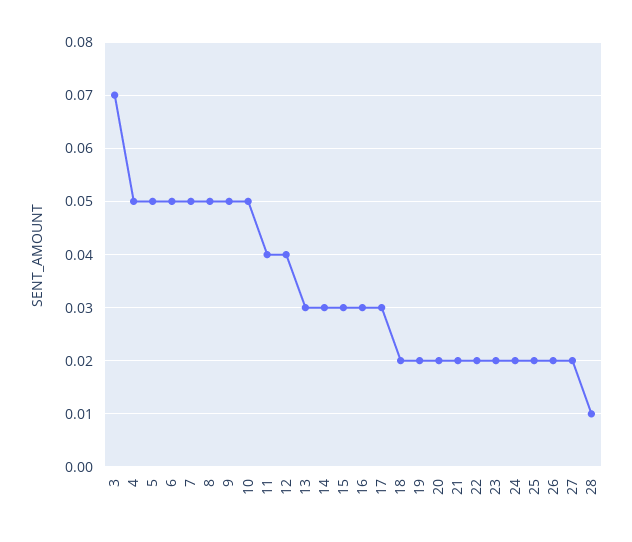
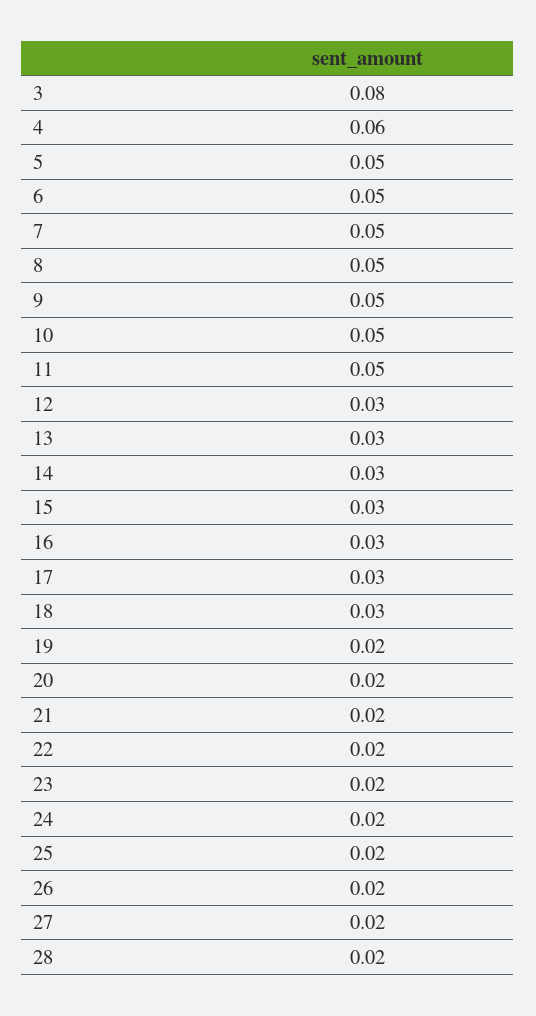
3: 0.07 -> 0.08
4: 0.05 -> 0.06
11: 0.04 -> 0.05
12: 0.04 -> 0.03
18: 0.02 -> 0.03
28: 0.01 -> 0.02

